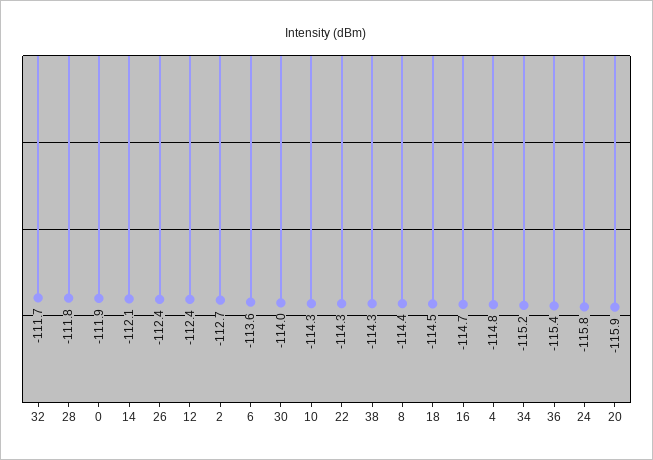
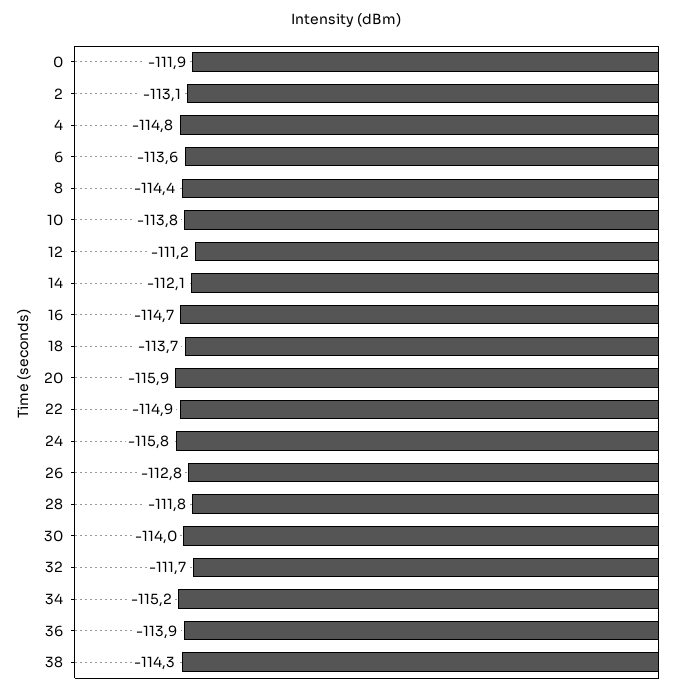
26: -112.4 -> -112.8
12: -112.4 -> -111.2
2: -112.7 -> -113.1
10: -114.3 -> -113.8
22: -114.3 -> -114.9
18: -114.5 -> -113.7
36: -115.4 -> -113.9

